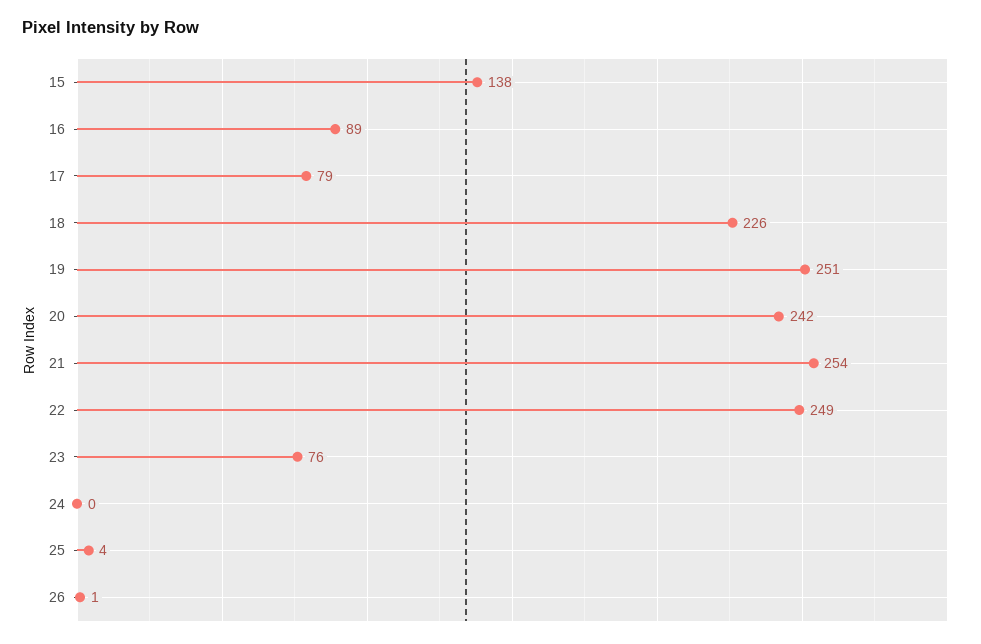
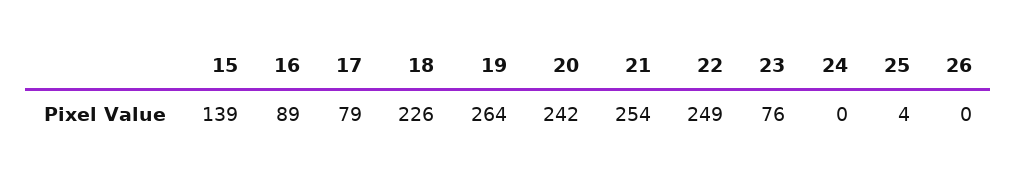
15: 138 -> 139
19: 251 -> 264
26: 1 -> 0

